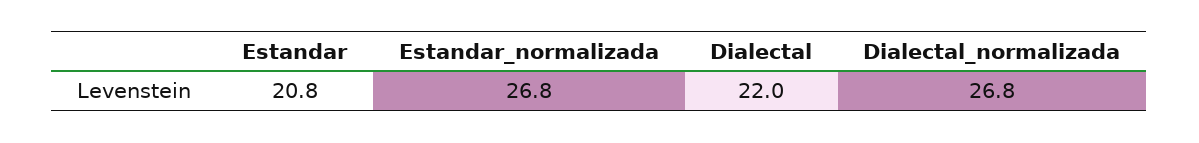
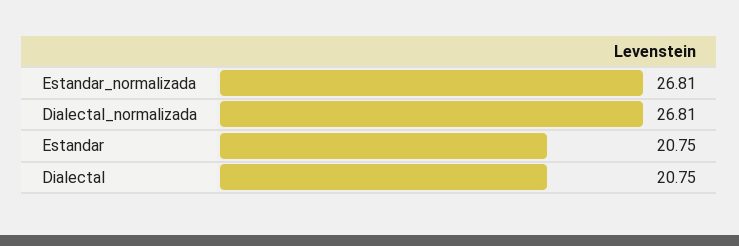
Dialectal: 22 -> 20.75

